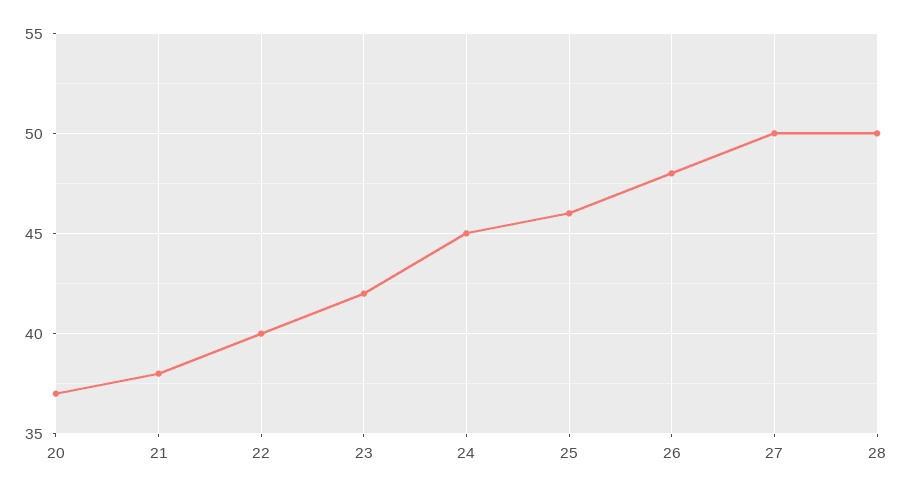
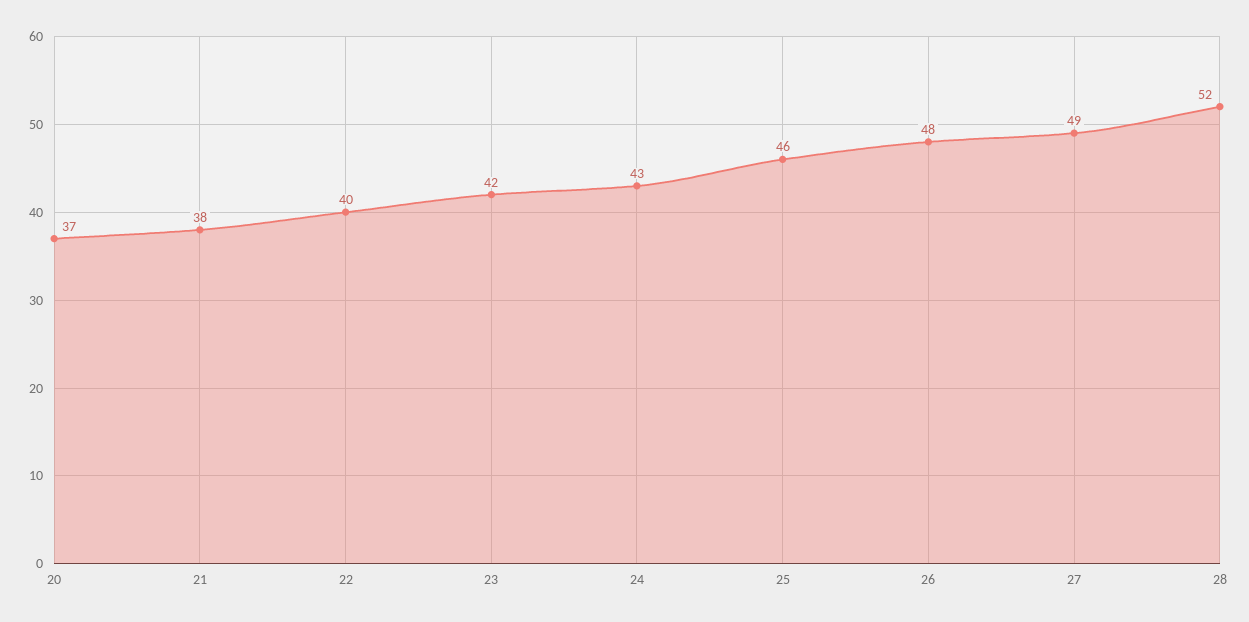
24: 45 -> 43
27: 50 -> 49
28: 50 -> 52

